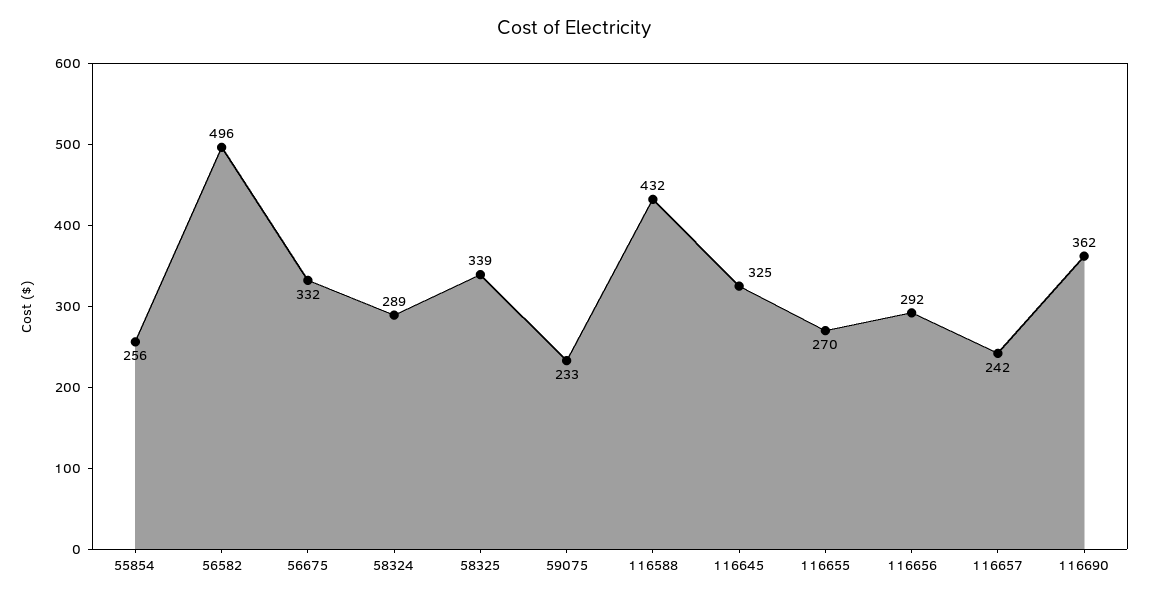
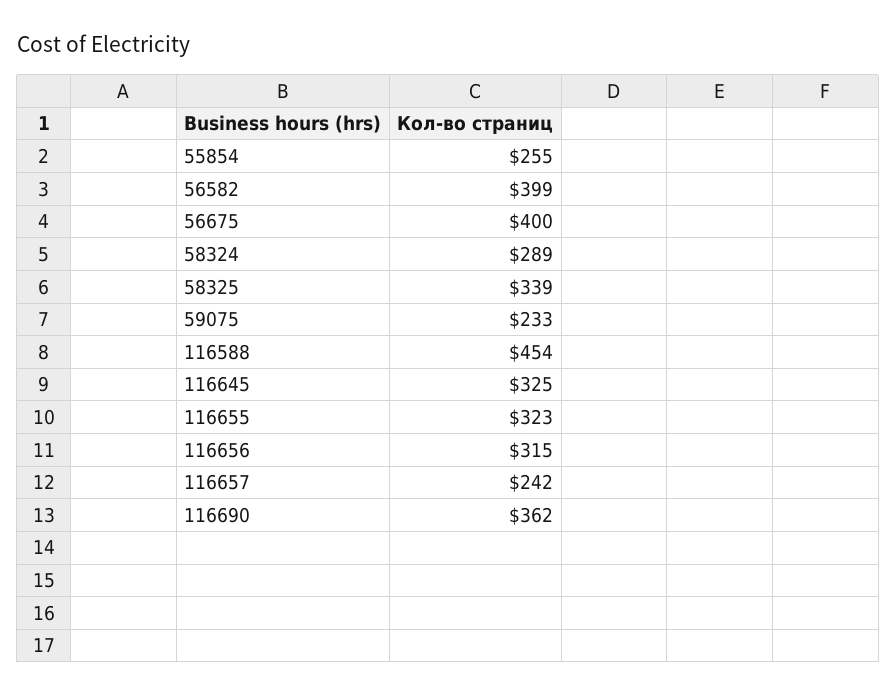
55854: 256 -> 255
56582: 496 -> 399
56675: 332 -> 400
116588: 432 -> 454
116655: 270 -> 323
116656: 292 -> 315

